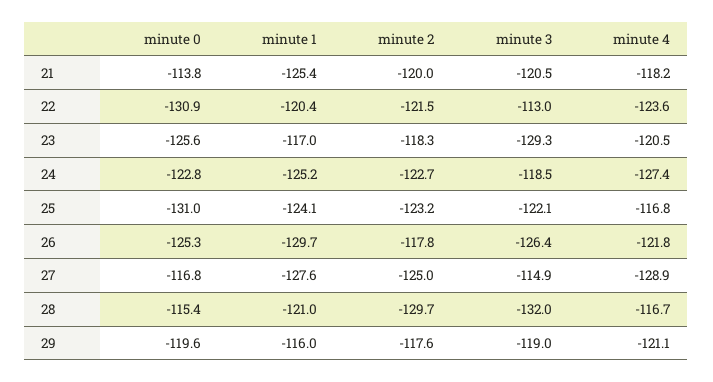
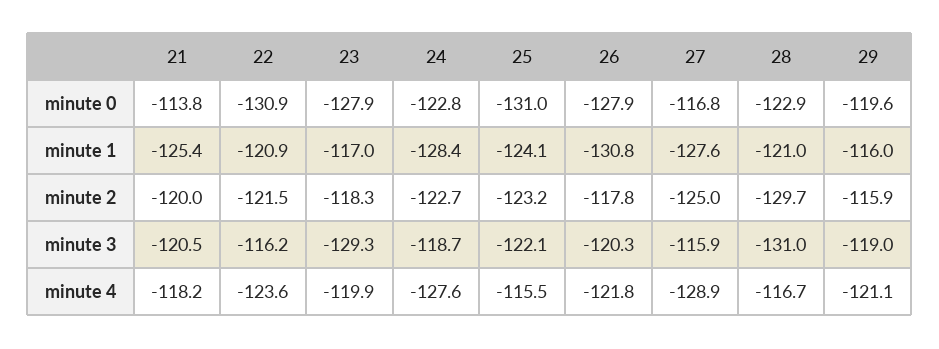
minute 1, 22: -120.4 -> -120.9
minute 3, 22: -113 -> -116.2
minute 0, 23: -125.6 -> -127.9
minute 4, 23: -120.5 -> -119.9
minute 1, 24: -125.2 -> -128.4
minute 3, 24: -118.5 -> -118.7
minute 4, 24: -127.4 -> -127.6
minute 4, 25: -116.8 -> -115.5
minute 0, 26: -125.3 -> -127.9
minute 1, 26: -129.7 -> -130.8
minute 3, 26: -126.4 -> -120.3
minute 3, 27: -114.9 -> -115.9
minute 0, 28: -115.4 -> -122.9
minute 3, 28: -132 -> -131
minute 2, 29: -117.6 -> -115.9

